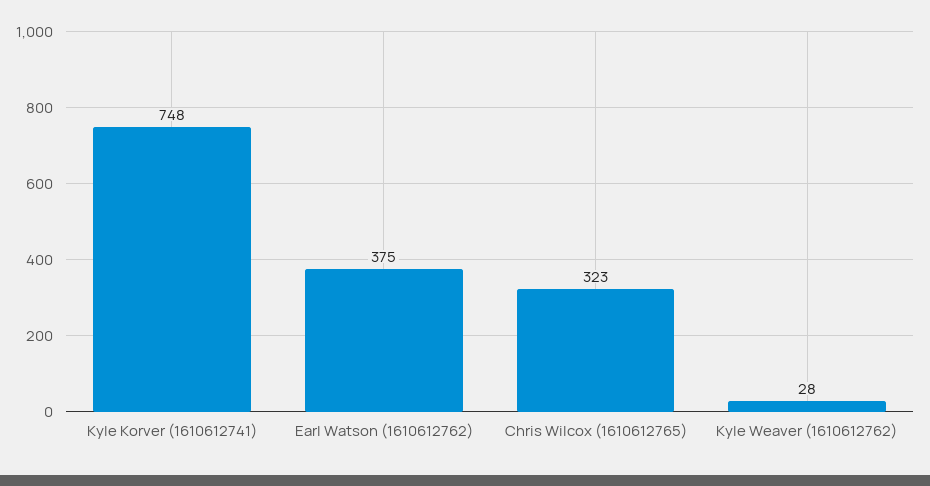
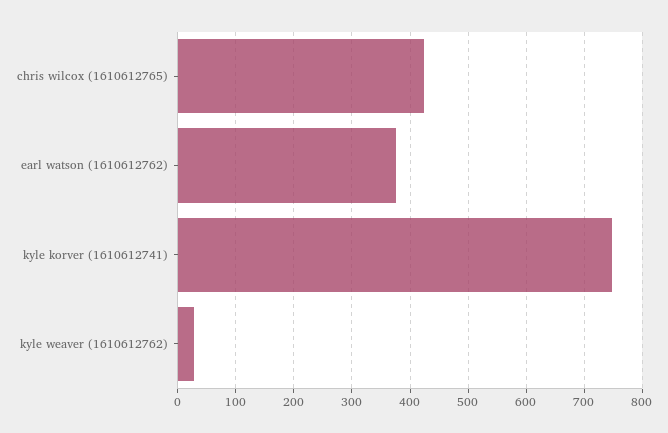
Chris Wilcox (1610612765): 323 -> 420

